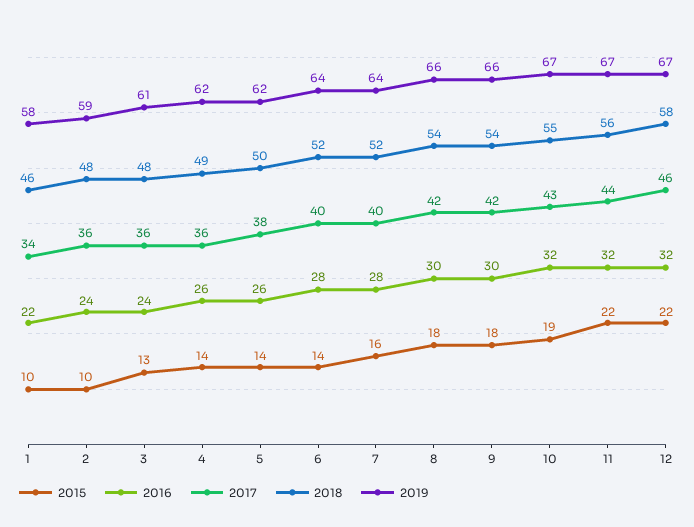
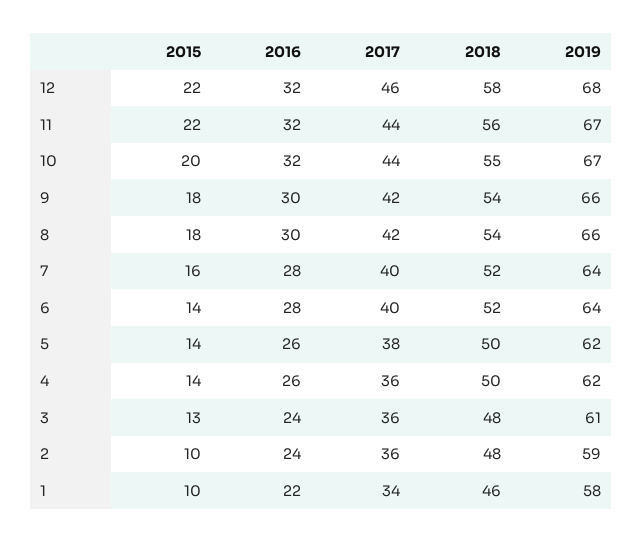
2018, 4: 49 -> 50
2015, 10: 19 -> 20
2017, 10: 43 -> 44
2019, 12: 67 -> 68

